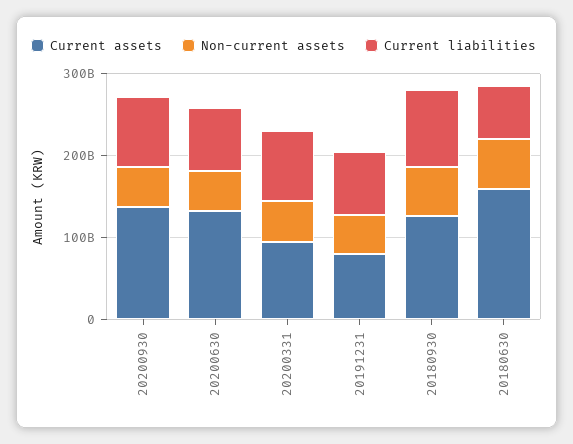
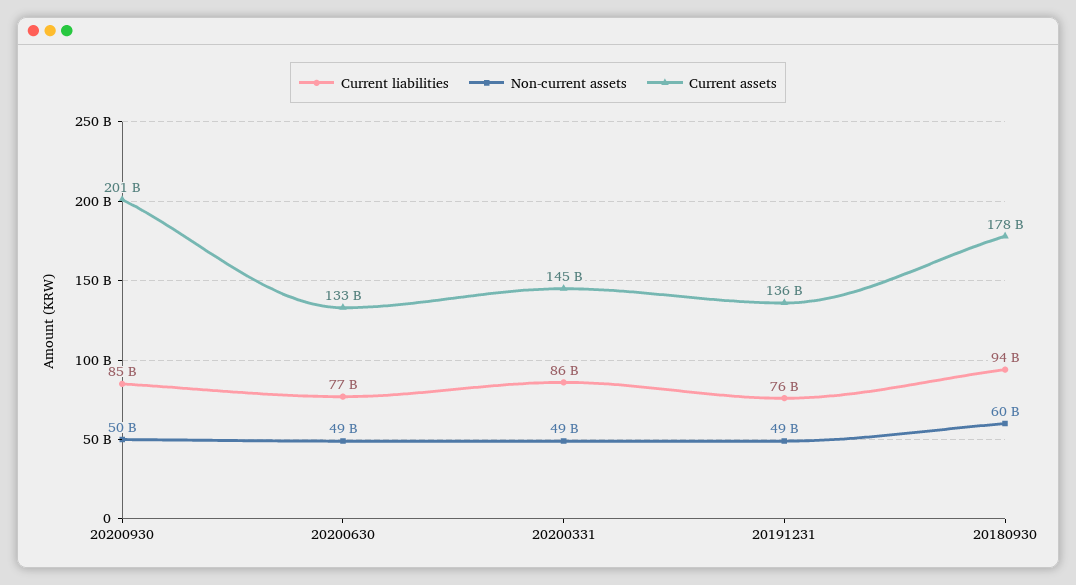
Current assets, 20200930: 140000000000 -> 201000000000
Current assets, 20200331: 100000000000 -> 145000000000
Current assets, 20191231: 80000000000 -> 136000000000
Current assets, 20180930: 120000000000 -> 178000000000
Current assets, 20180630: 160000000000 -> none
Non-current assets, 20180630: 60000000000 -> none
Current liabilities, 20180630: 60000000000 -> none

